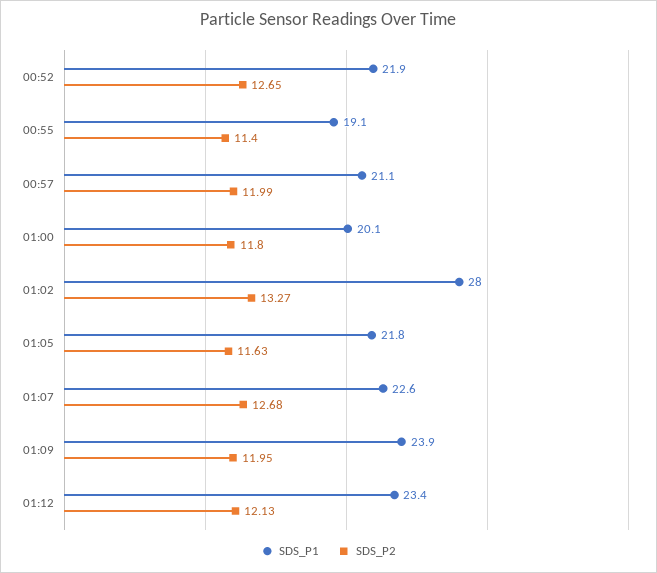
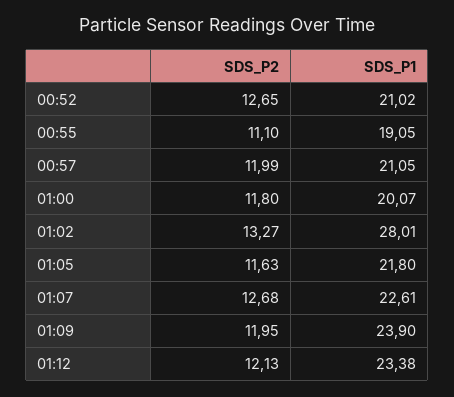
SDS_P1, 00:52: 21.9 -> 21.02
SDS_P2, 00:55: 11.4 -> 11.1

